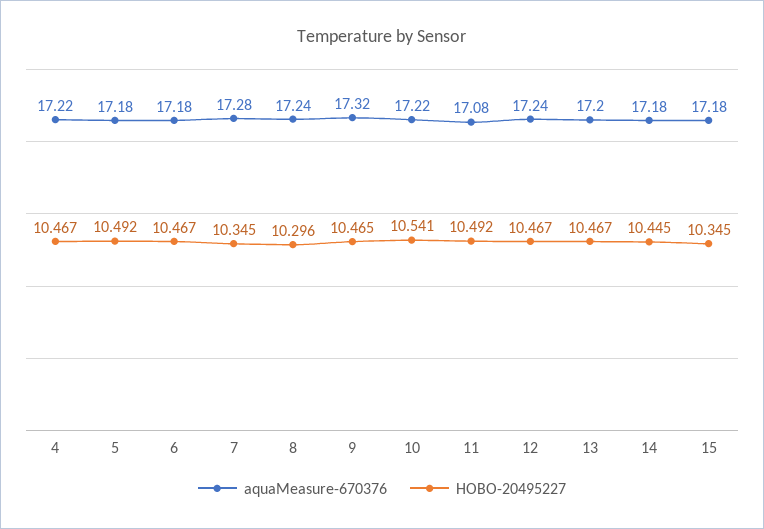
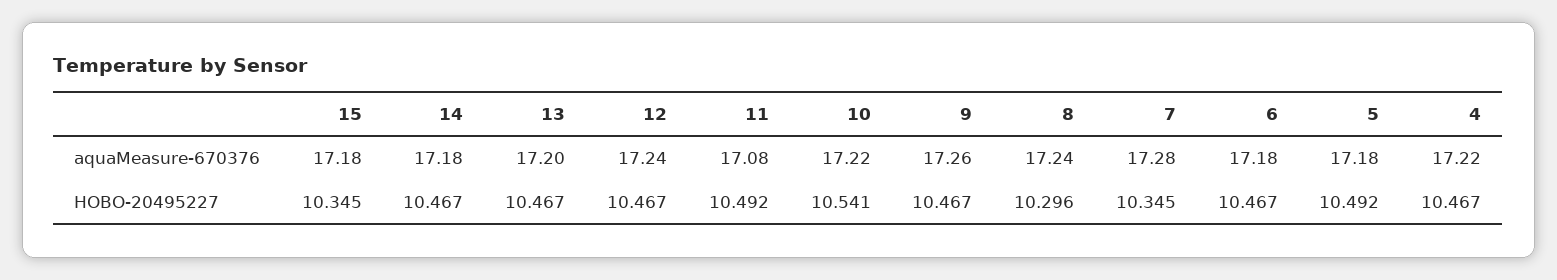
aquaMeasure-670376, 9: 17.32 -> 17.26
HOBO-20495227, 9: 10.465 -> 10.467
HOBO-20495227, 14: 10.445 -> 10.467

